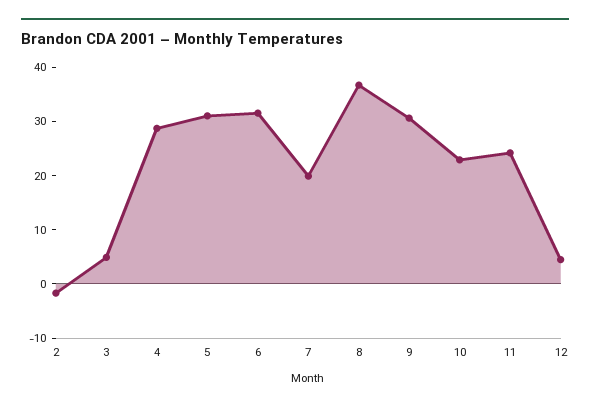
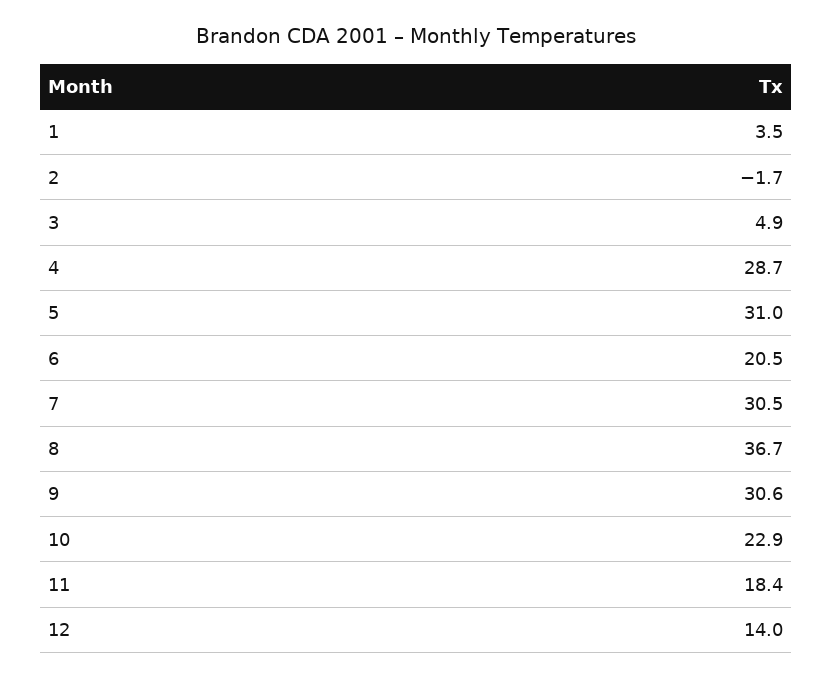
6: 32 -> 20.5
7: 20 -> 30.5
11: 24 -> 18.4
12: 4 -> 14
1: none -> 3.5

